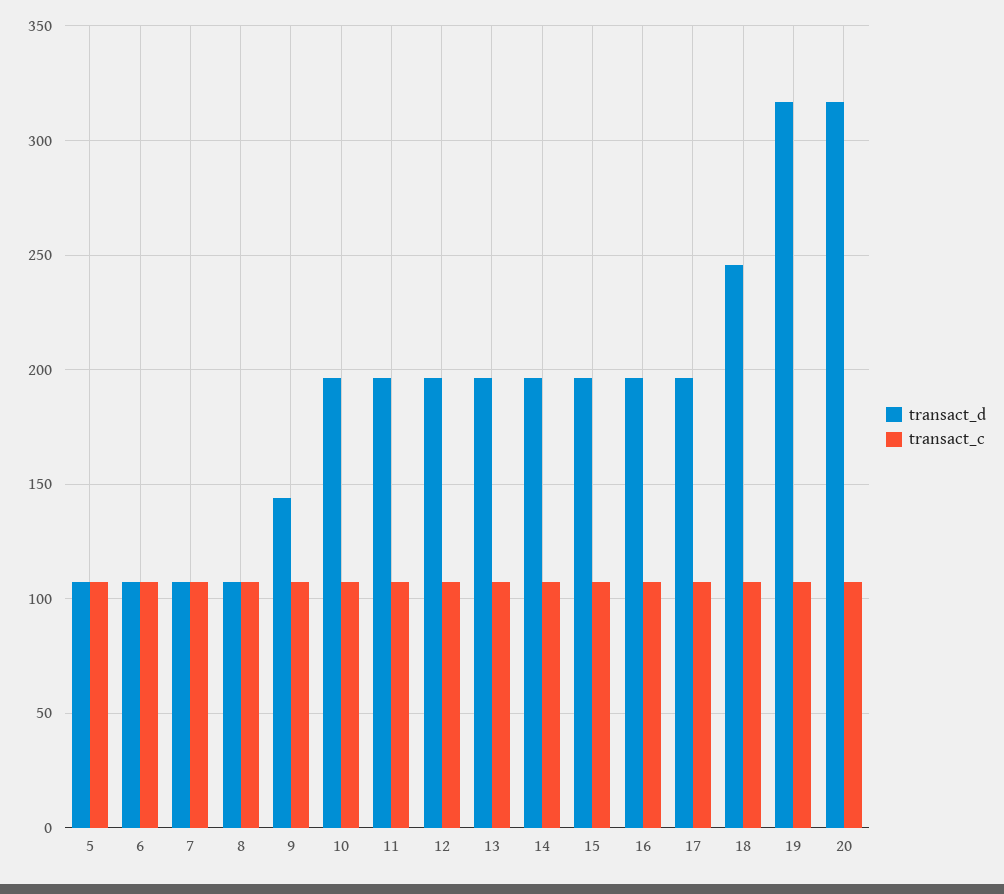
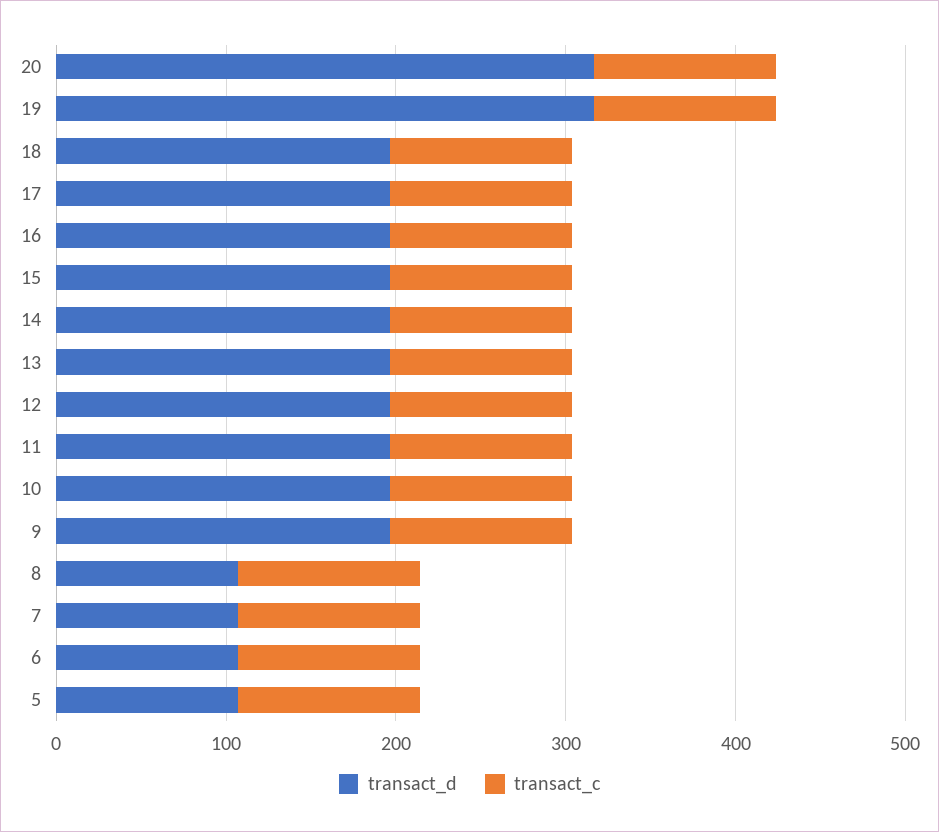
transact_d, 9: 145 -> 200
transact_d, 18: 245 -> 200

